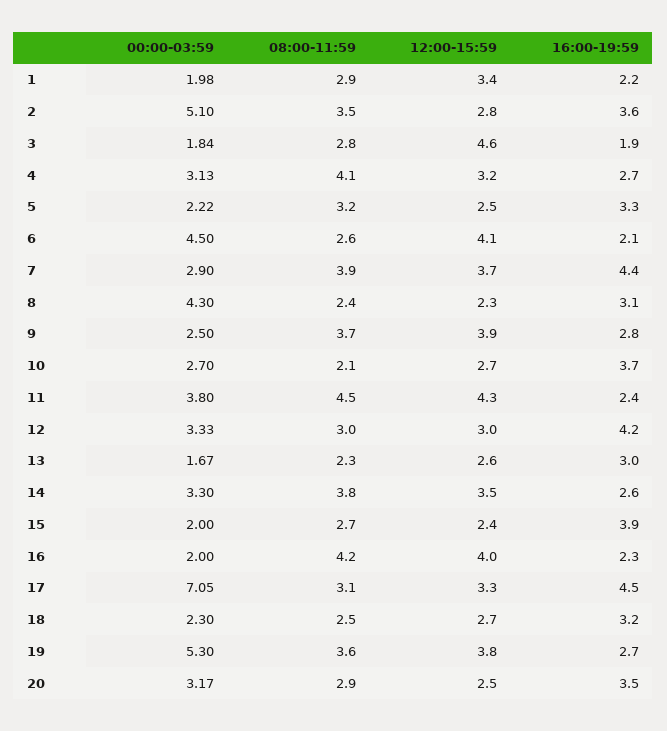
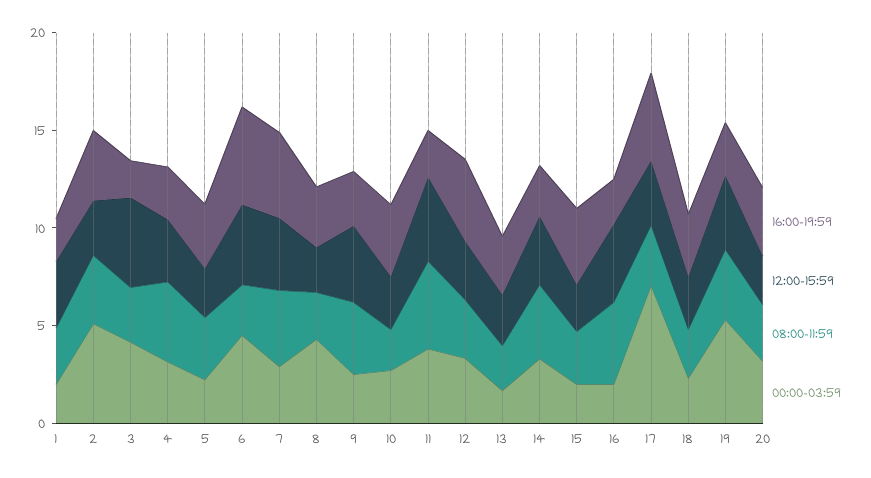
00:00-03:59, 3: 1.84 -> 4
16:00-19:59, 6: 2.1 -> 5

